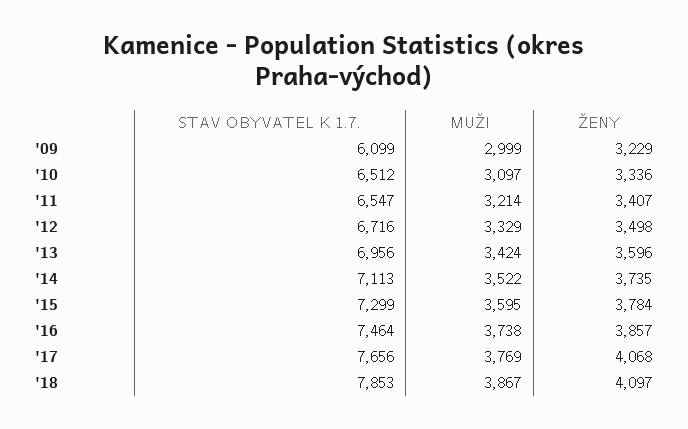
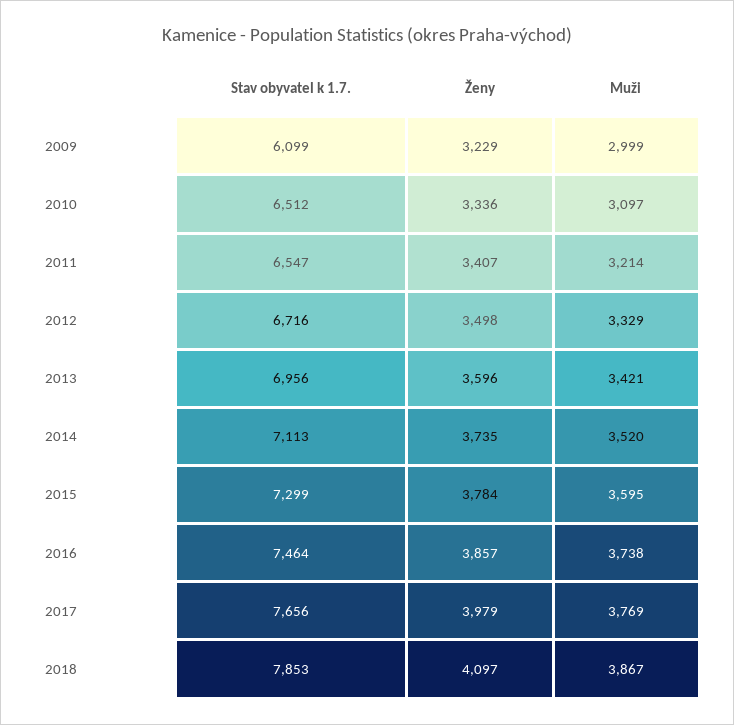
MUŽI, '13: 3424 -> 3421
MUŽI, '14: 3522 -> 3520
ŽENY, '17: 4068 -> 3979

